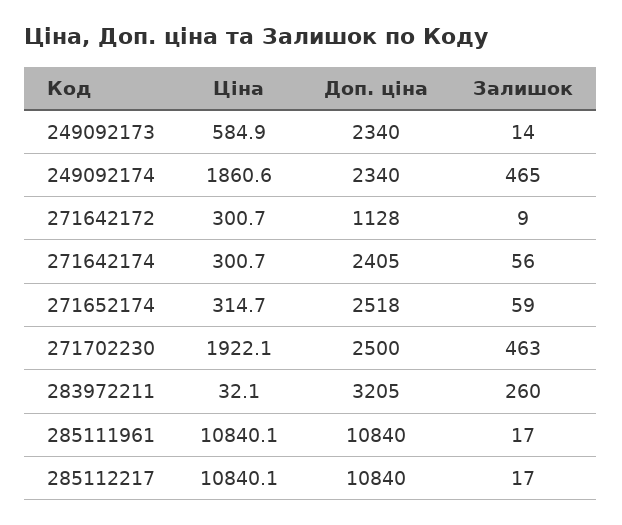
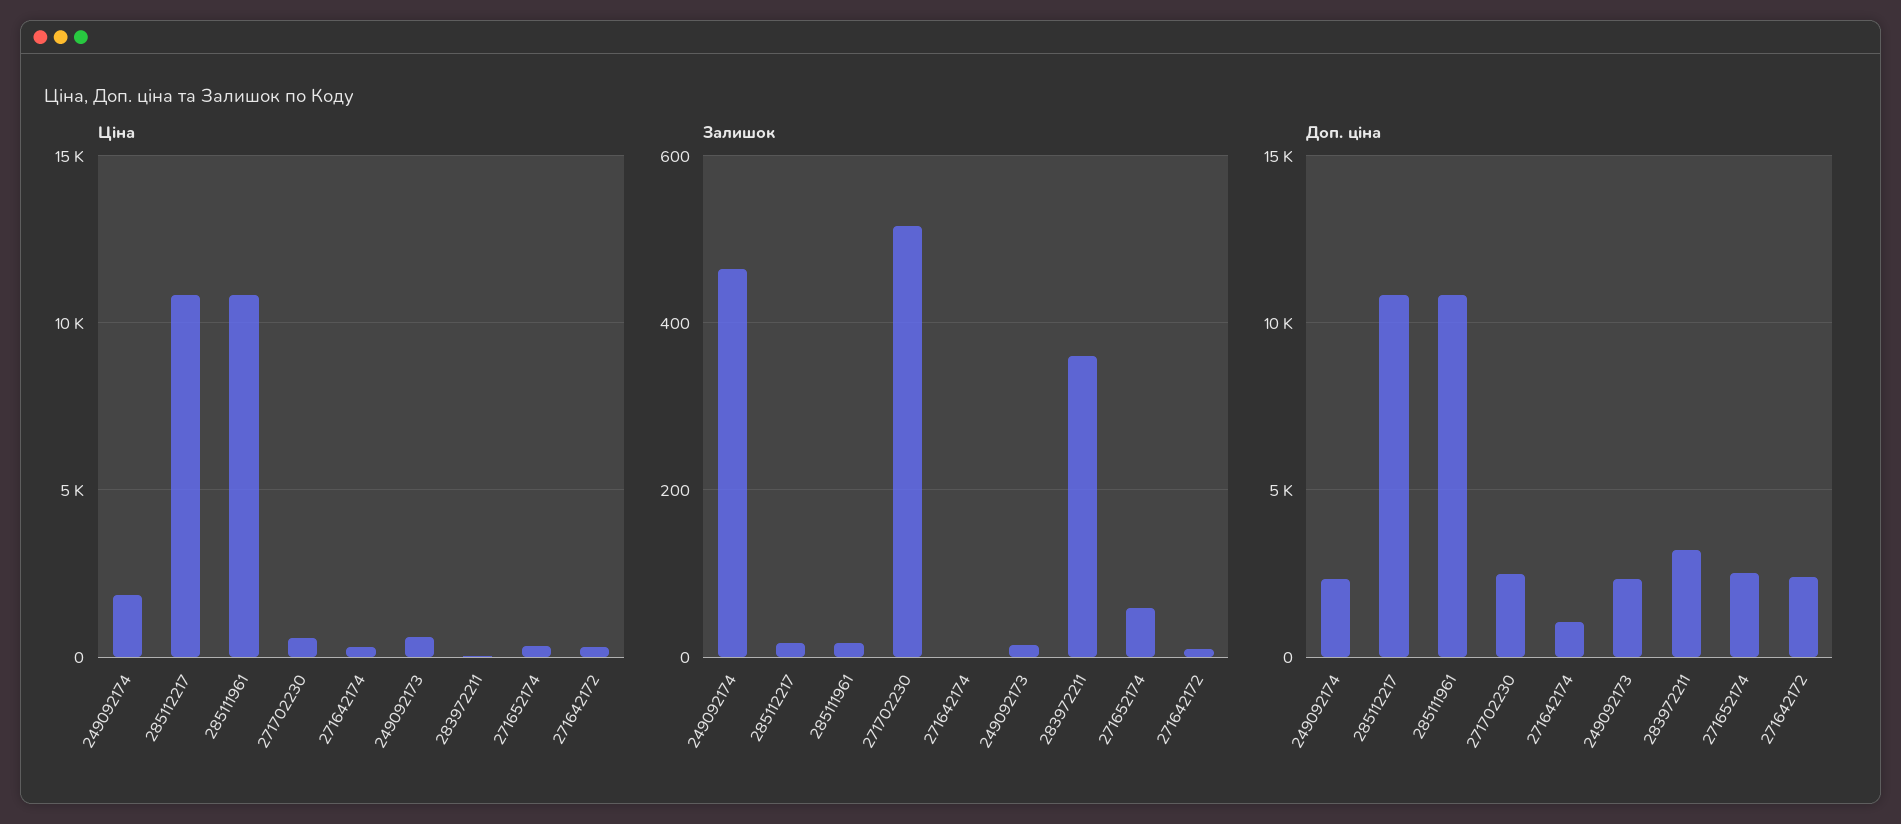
Доп. ціна, 271642172: 1128 -> 2500
Доп. ціна, 271642174: 2405 -> 1000
Залишок, 271642174: 56 -> 0
Ціна, 271702230: 1922.1 -> 500
Залишок, 271702230: 463 -> 520
Залишок, 283972211: 260 -> 360

